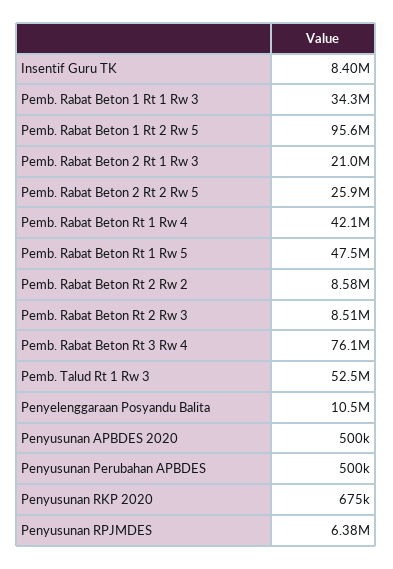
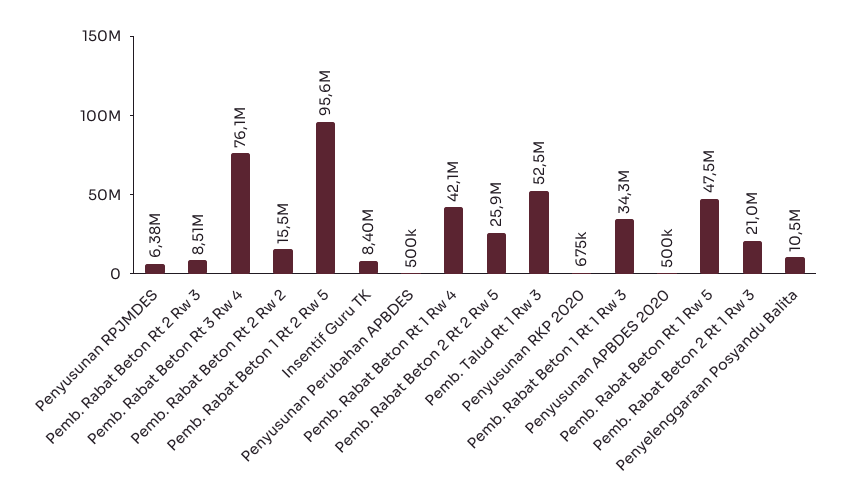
Pemb. Rabat Beton Rt 2 Rw 2: 8580000 -> 15500000

